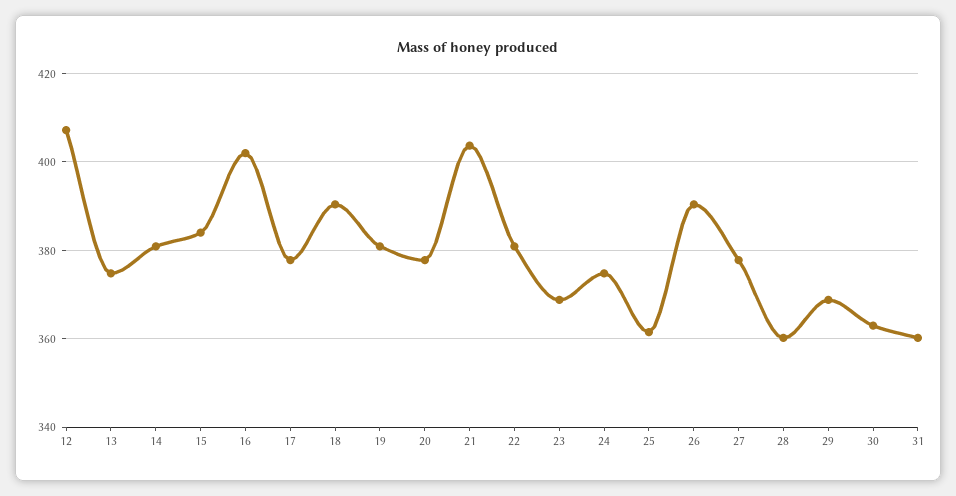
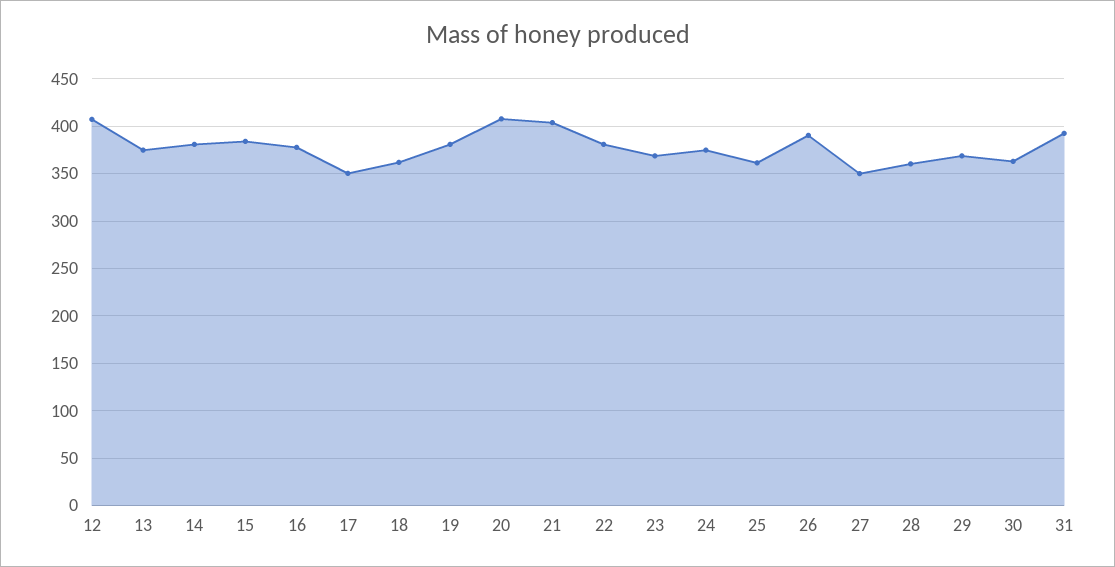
16: 402 -> 380
17: 378 -> 350
18: 390 -> 360
20: 378 -> 410
27: 378 -> 350
31: 360 -> 390

